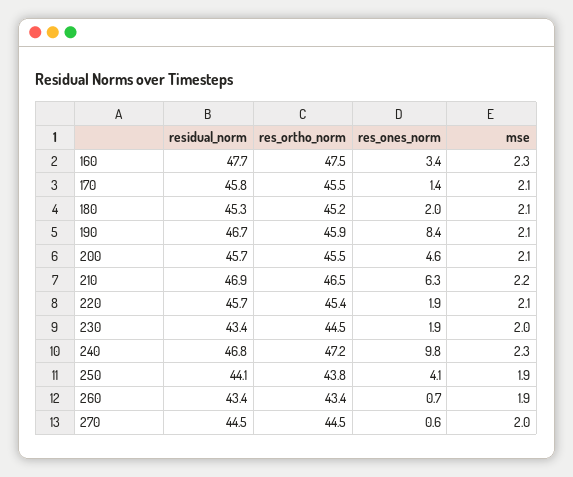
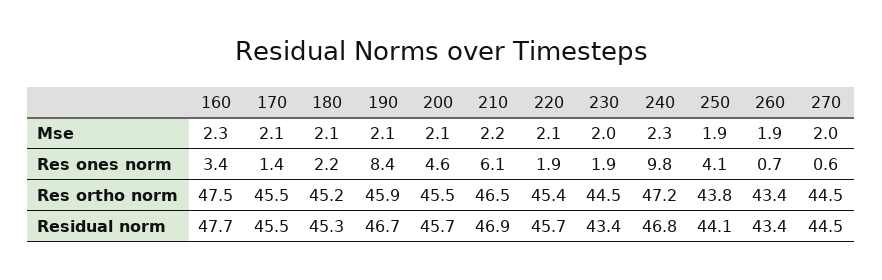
residual_norm, 170: 45.8 -> 45.5
res_ones_norm, 180: 2 -> 2.2
res_ones_norm, 210: 6.3 -> 6.1

